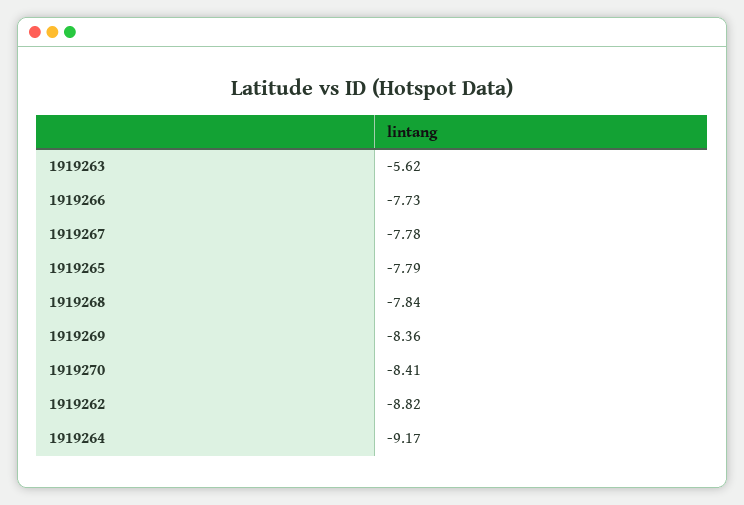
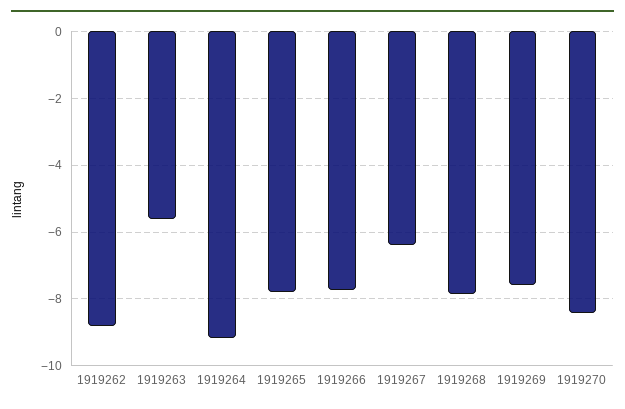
1919267: -7.78 -> -6.4
1919269: -8.36 -> -7.6

